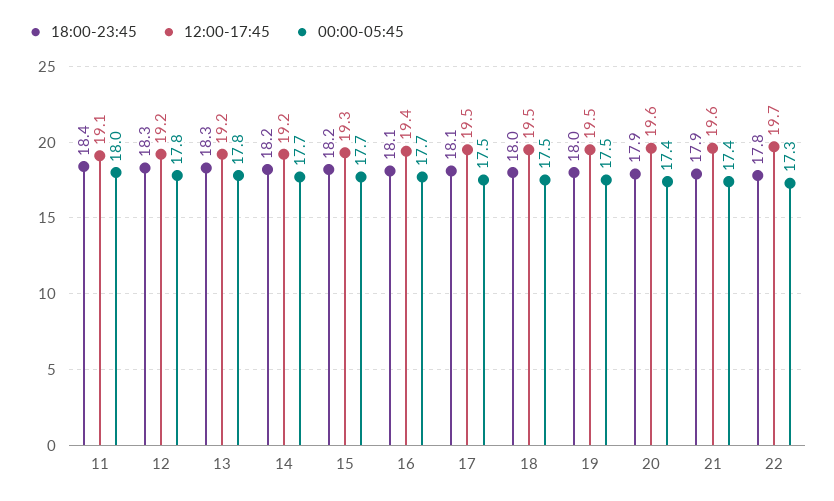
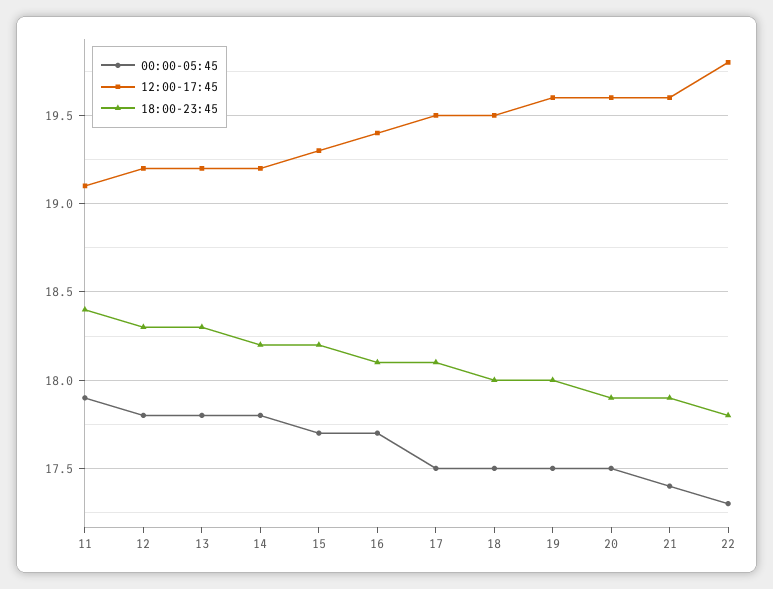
00:00-05:45, 11: 18 -> 17.9
00:00-05:45, 14: 17.7 -> 17.8
12:00-17:45, 19: 19.5 -> 19.6
00:00-05:45, 20: 17.4 -> 17.5
12:00-17:45, 22: 19.7 -> 19.8

